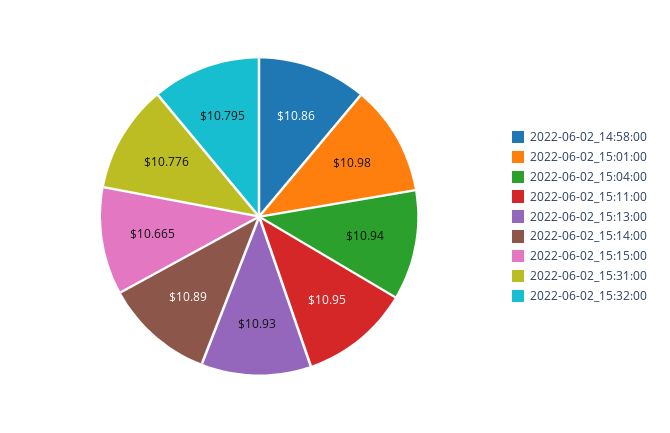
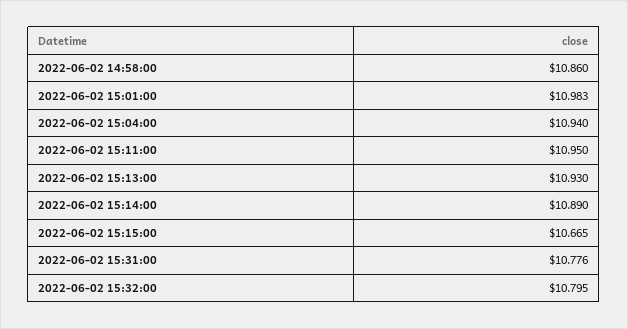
2022-06-02_15:01:00: 10.98 -> 10.983

